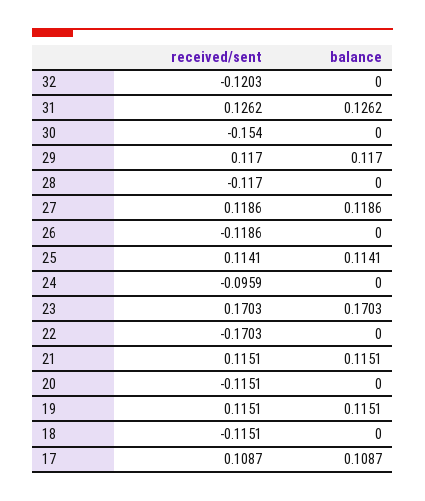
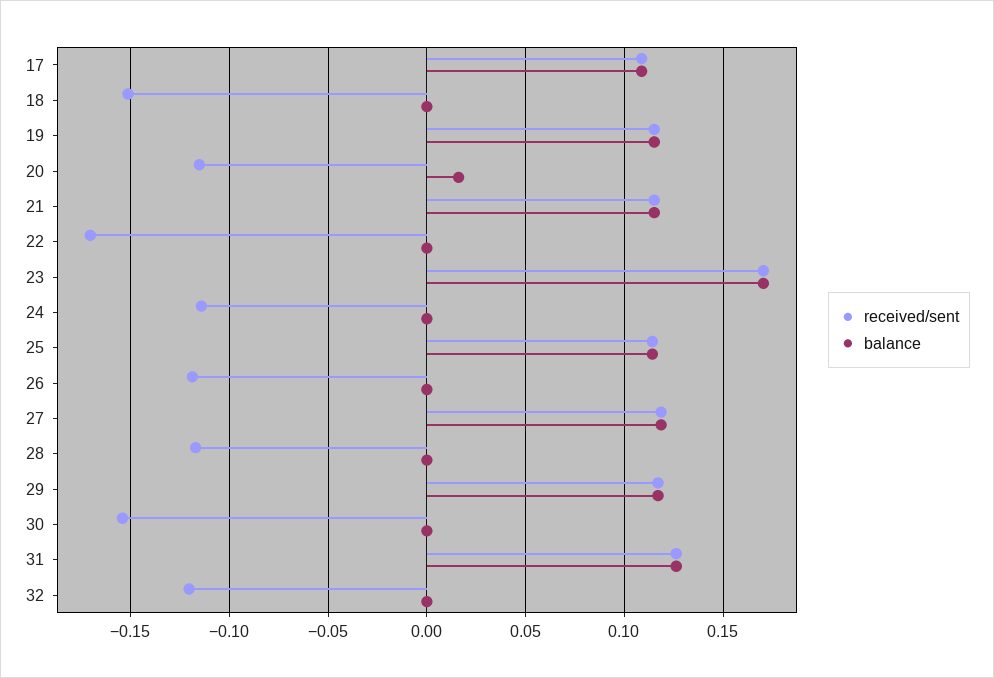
received/sent, 24: -0.0959 -> -0.115
balance, 20: 0 -> 0.015
received/sent, 18: -0.1151 -> -0.15

